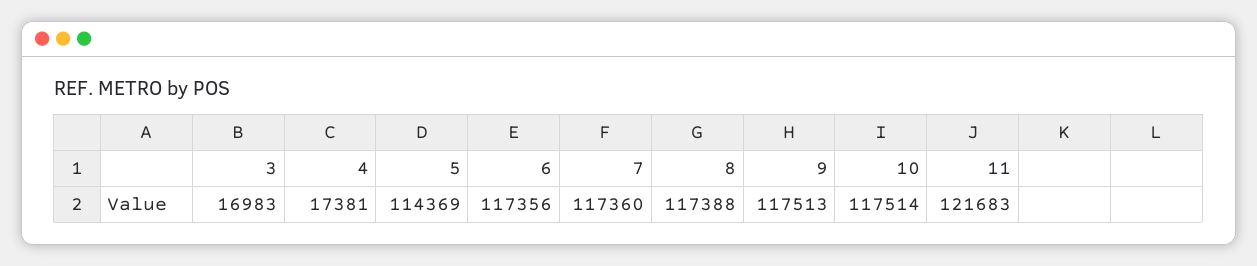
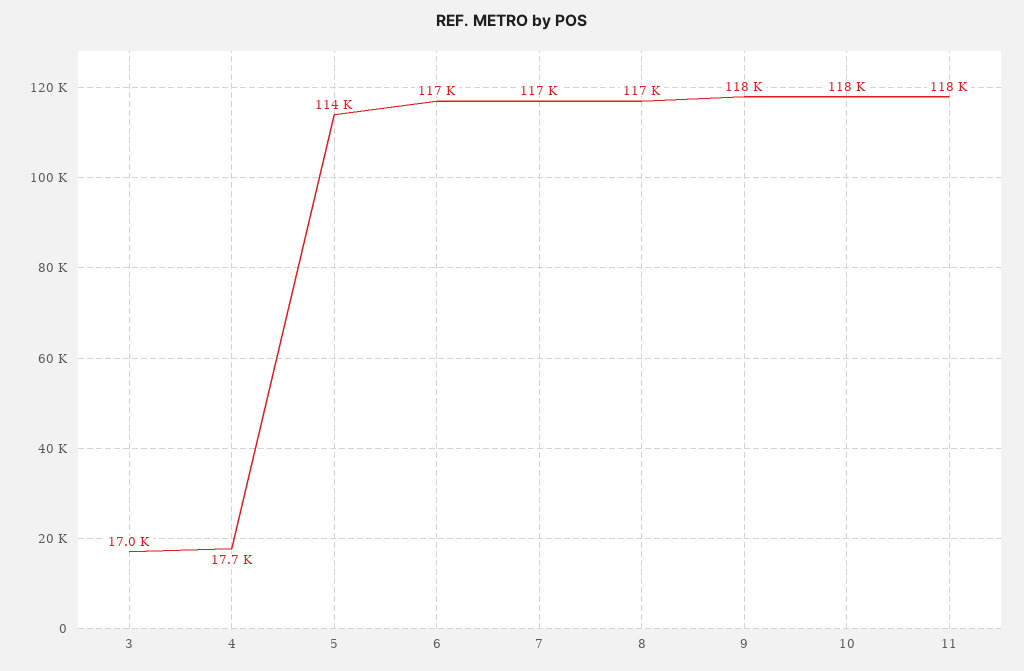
4: 17381 -> 17700
11: 121683 -> 118000

